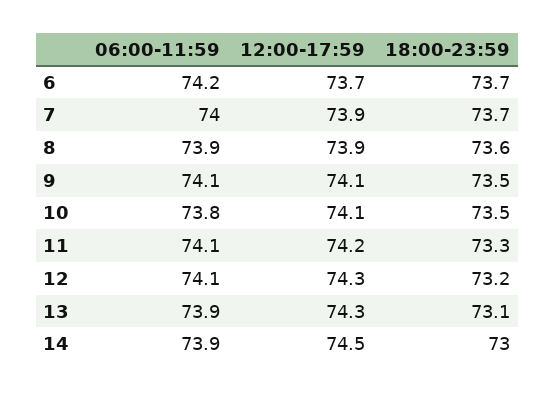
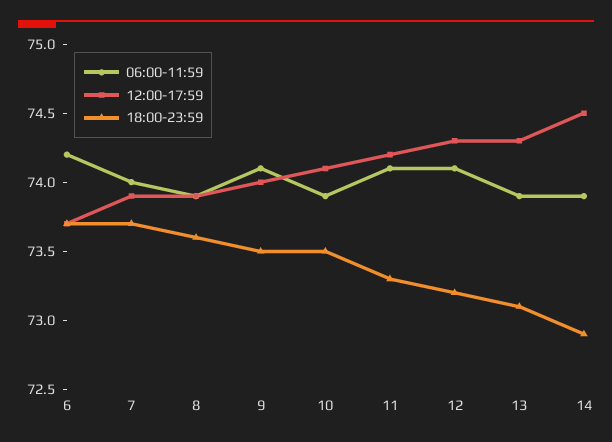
12:00-17:59, 9: 74.1 -> 74
06:00-11:59, 10: 73.8 -> 73.9
18:00-23:59, 14: 73 -> 72.9

